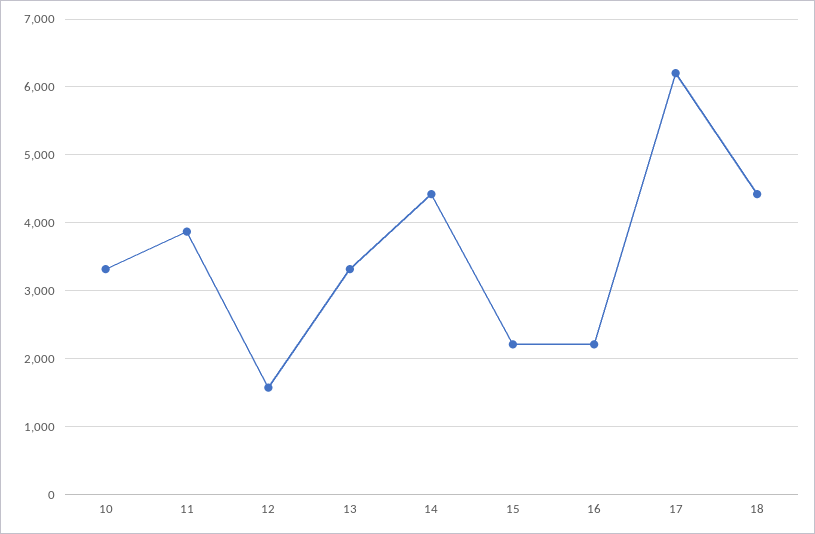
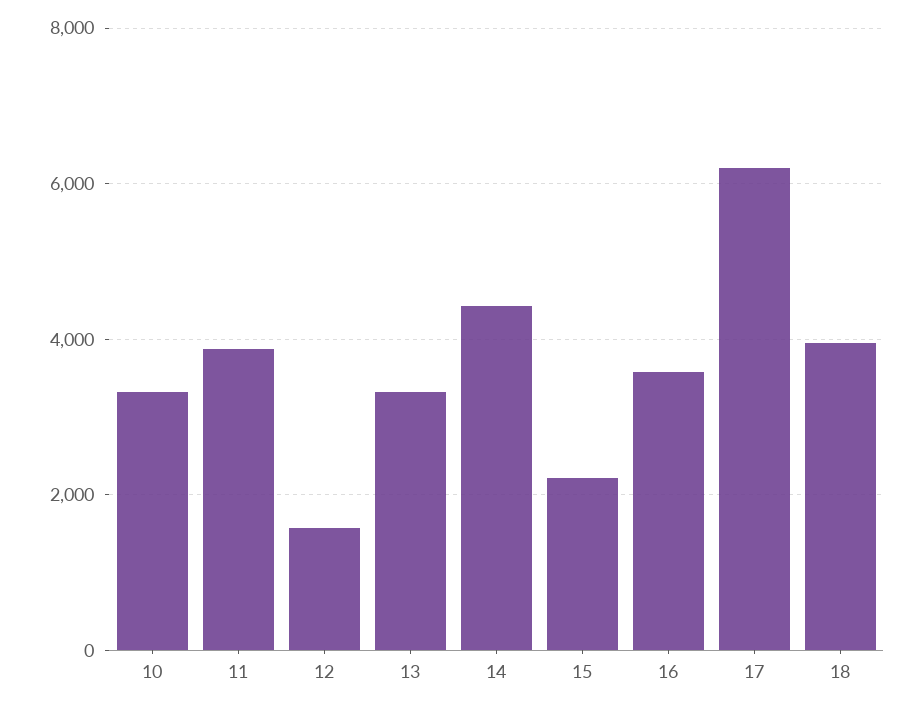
16: 2200 -> 3600
18: 4400 -> 4000

